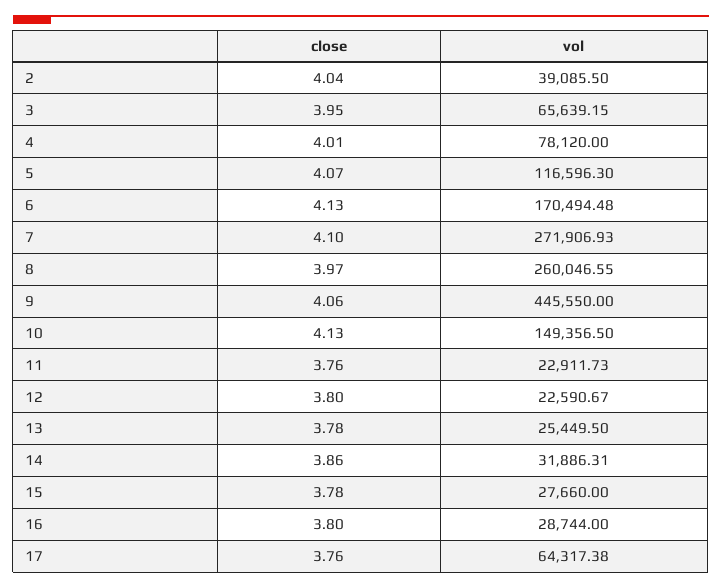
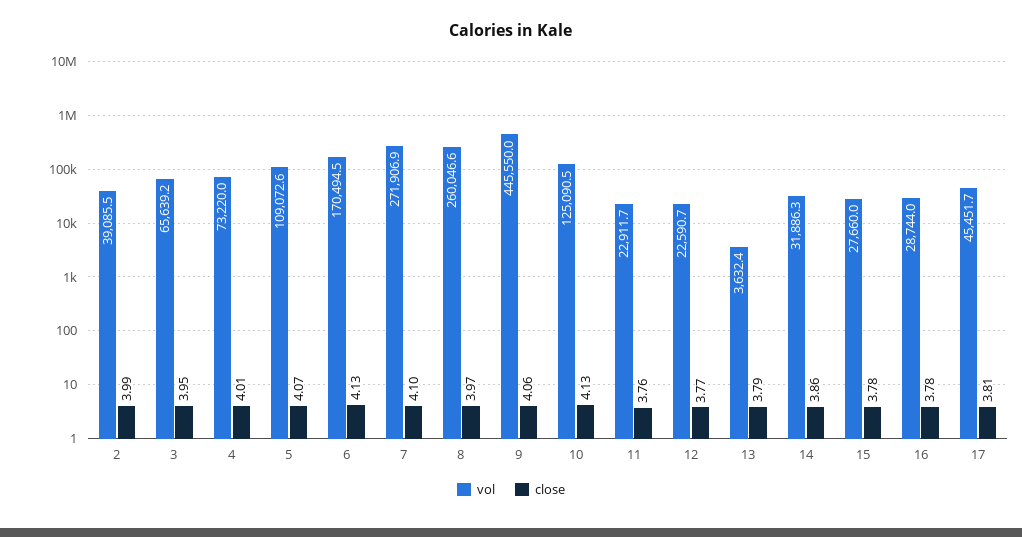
close, 2: 4.04 -> 3.99
vol, 4: 78120 -> 73220
vol, 5: 116596.3 -> 109072.6
vol, 10: 149356.5 -> 125090.5
close, 12: 3.8 -> 3.77
close, 13: 3.78 -> 3.79
vol, 13: 25449.5 -> 3632.4
close, 16: 3.8 -> 3.78
close, 17: 3.76 -> 3.81
vol, 17: 64317.38 -> 45451.7

